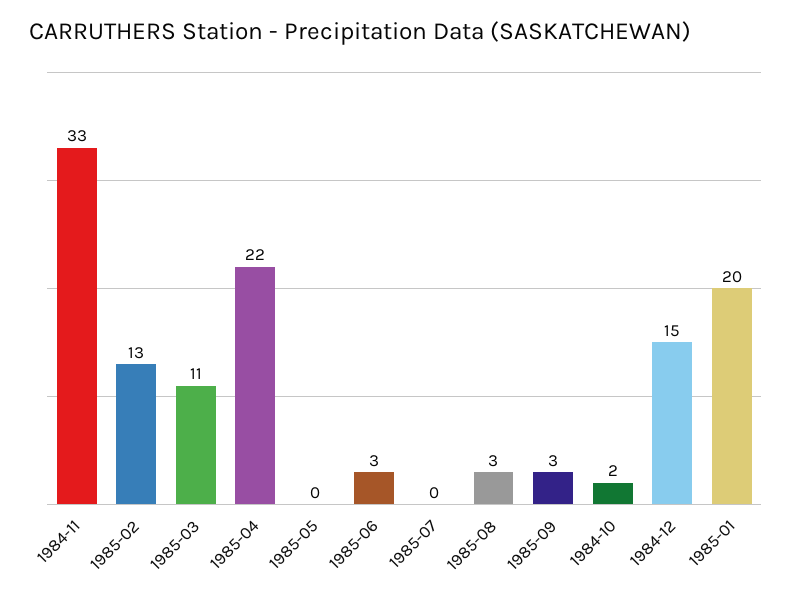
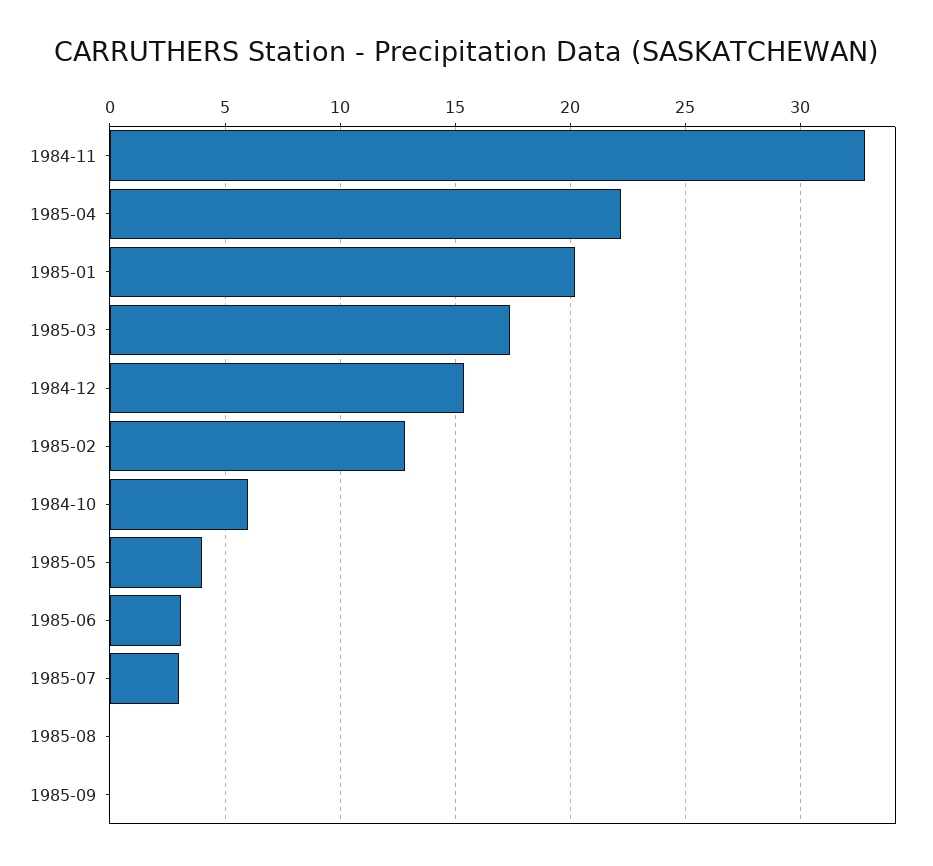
1985-03: 11 -> 17.5
1985-05: 0 -> 4
1985-07: 0 -> 3
1985-08: 3 -> 0
1985-09: 3 -> 0
1984-10: 2 -> 6

